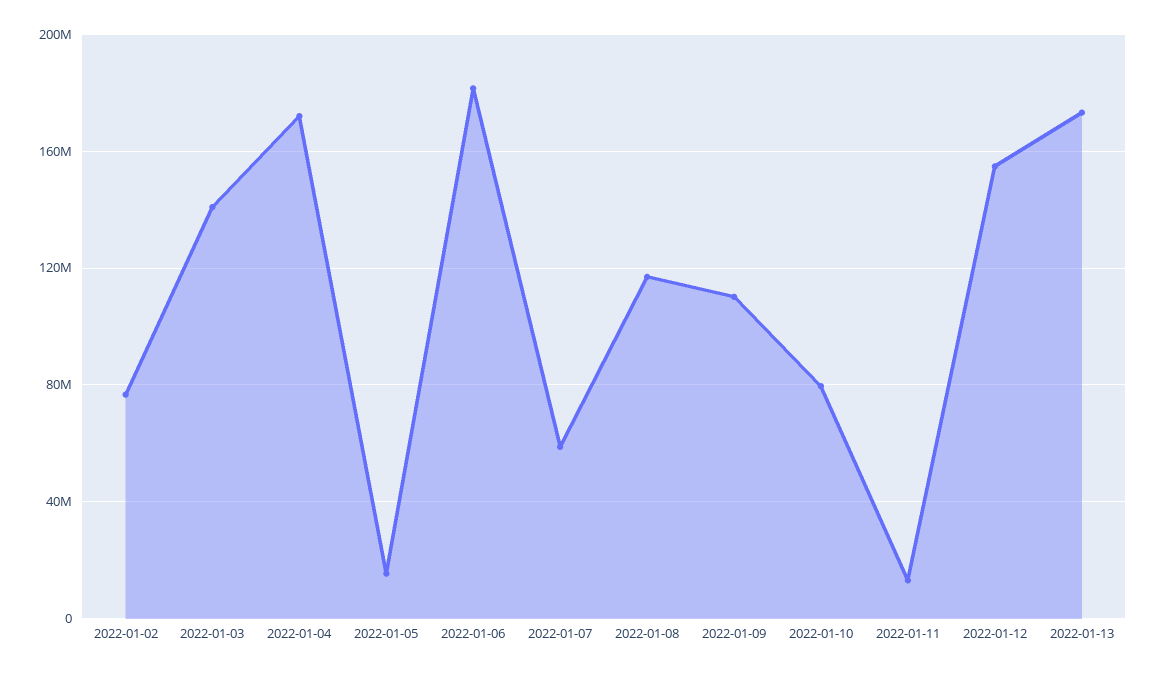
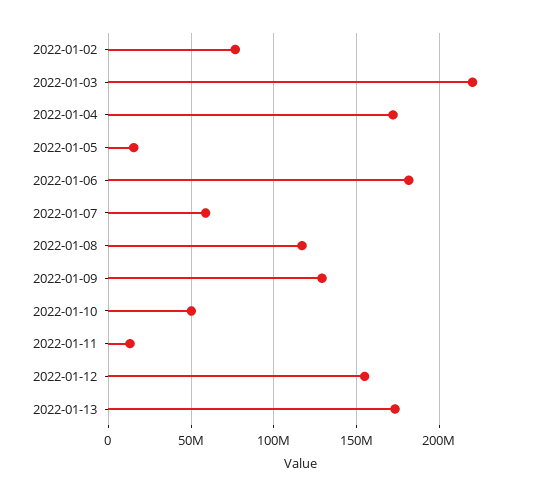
2022-01-03: 140000000 -> 220000000
2022-01-09: 110000000 -> 130000000
2022-01-10: 80000000 -> 50000000

